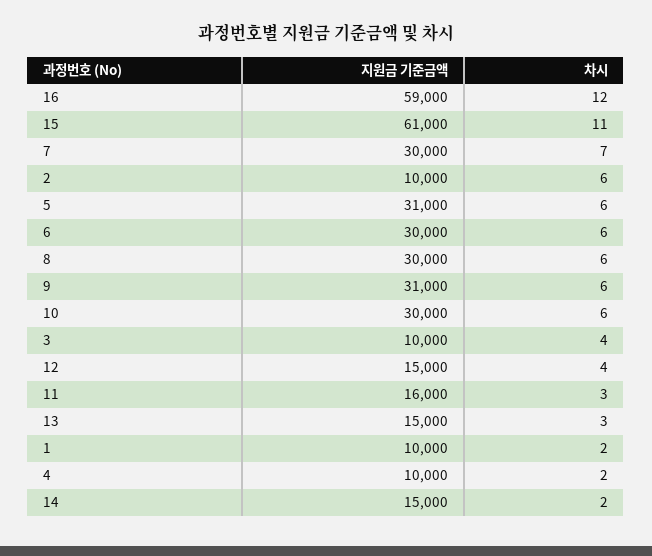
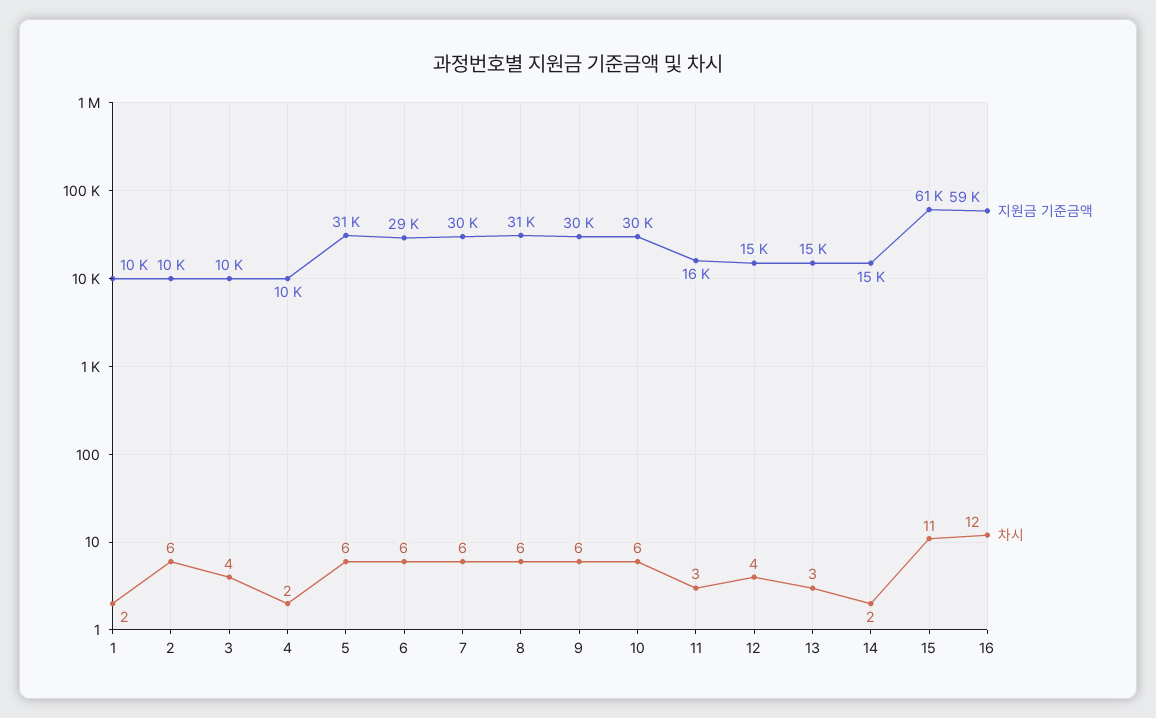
차시, 7: 7 -> 6
지원금 기준금액, 6: 30000 -> 29000
지원금 기준금액, 8: 30000 -> 31000
지원금 기준금액, 9: 31000 -> 30000

